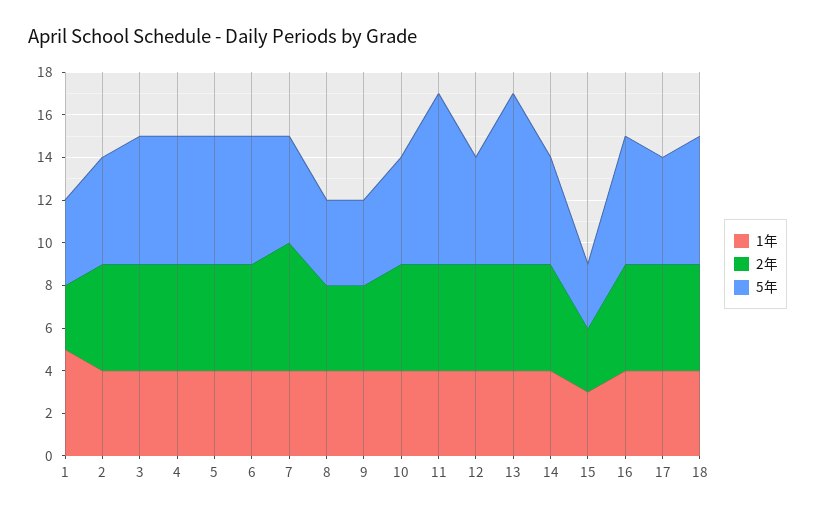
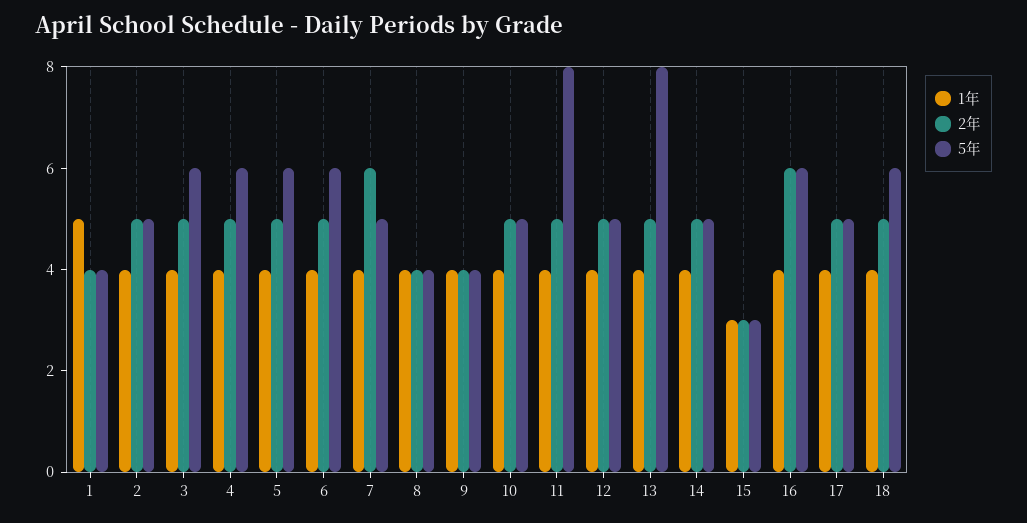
2年, 1: 3 -> 4
2年, 16: 5 -> 6

